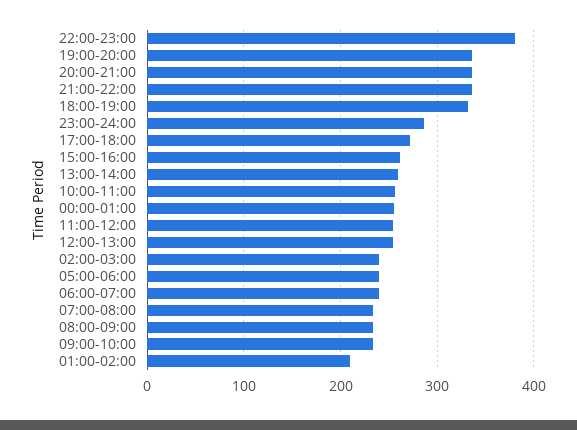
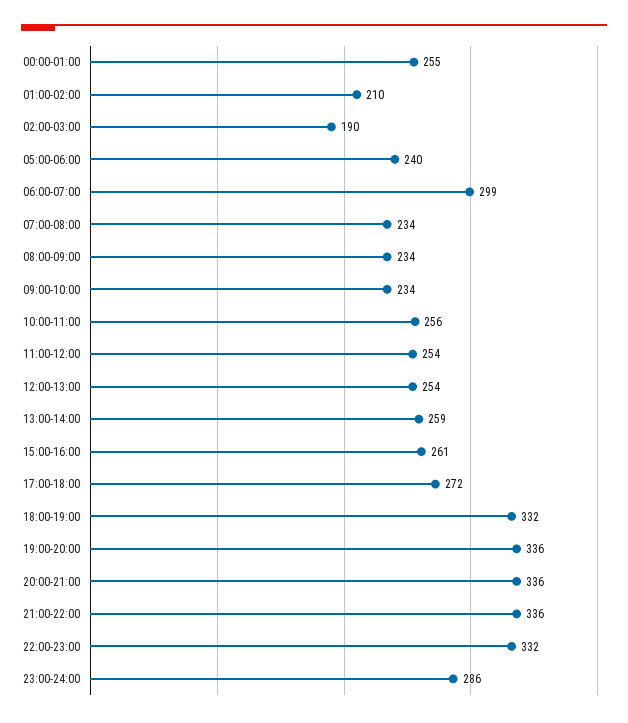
22:00-23:00: 380 -> 332
02:00-03:00: 240 -> 190
06:00-07:00: 240 -> 299

